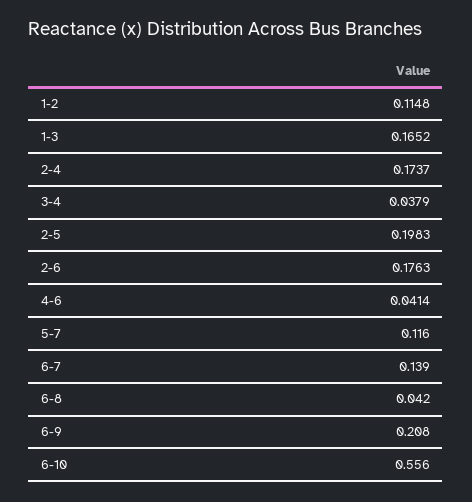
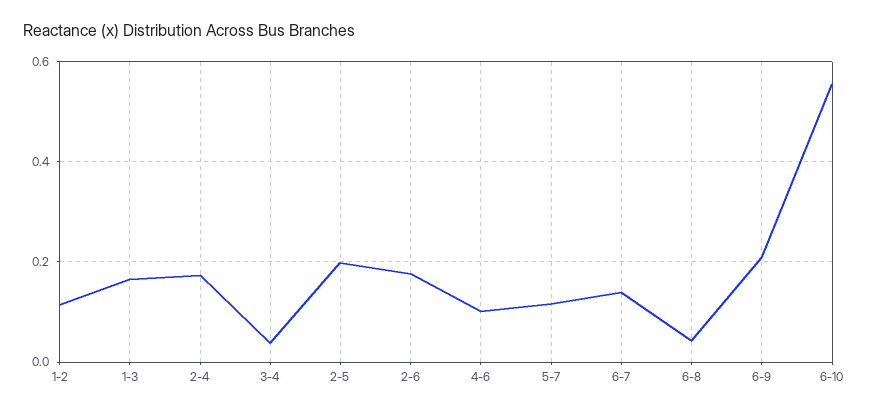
4-6: 0.0414 -> 0.1

